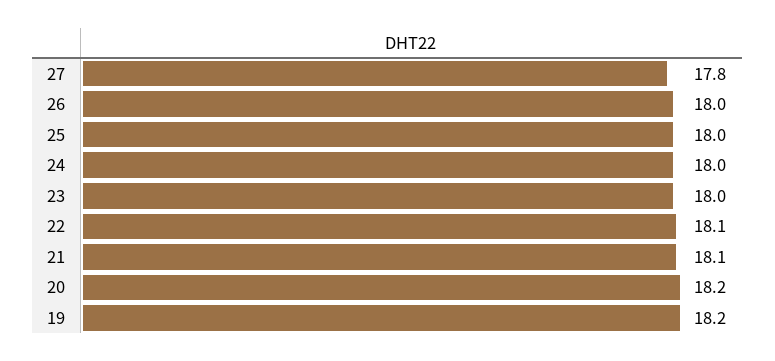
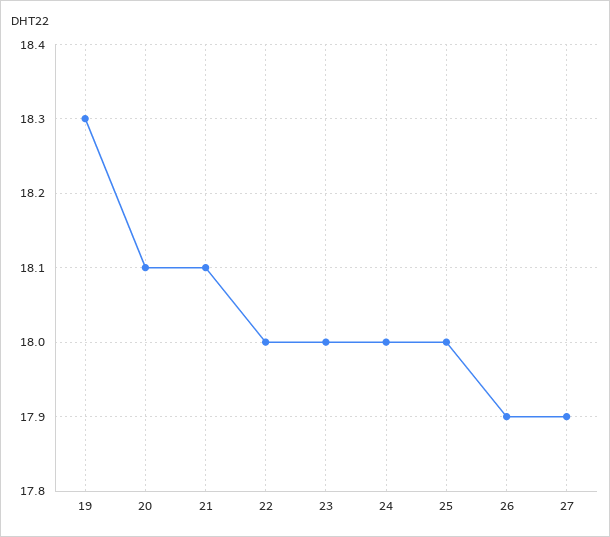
27: 17.8 -> 17.9
26: 18 -> 17.9
22: 18.1 -> 18
20: 18.2 -> 18.1
19: 18.2 -> 18.3

